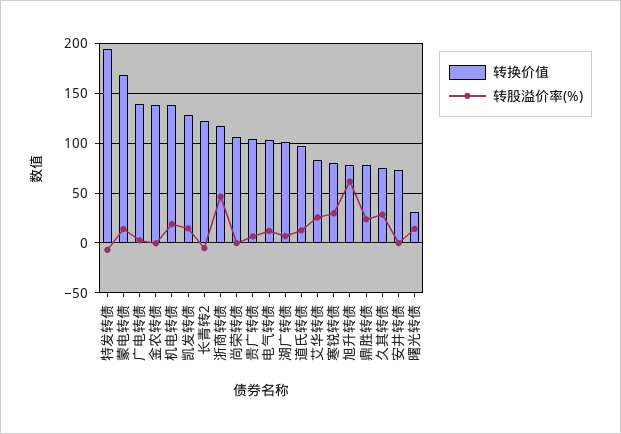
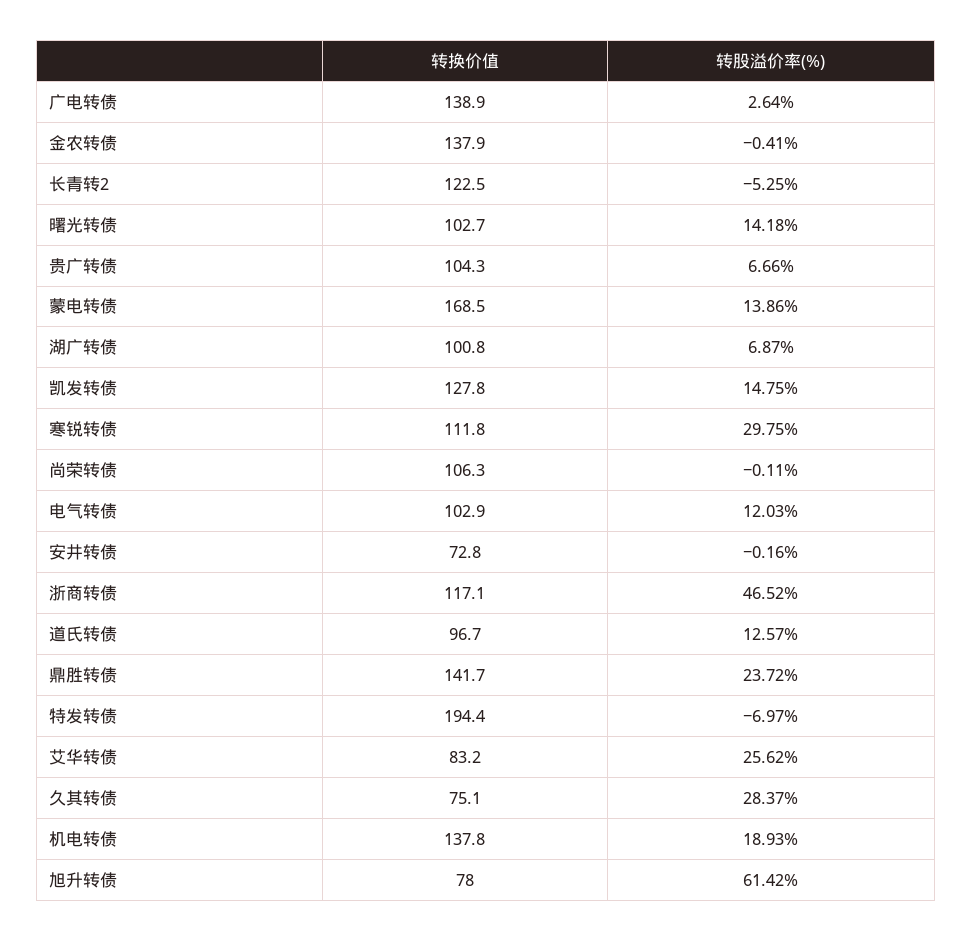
转换价值, 寒锐转债: 80 -> 111.8
转换价值, 鼎胜转债: 80 -> 141.7
转换价值, 曙光转债: 30 -> 102.7

